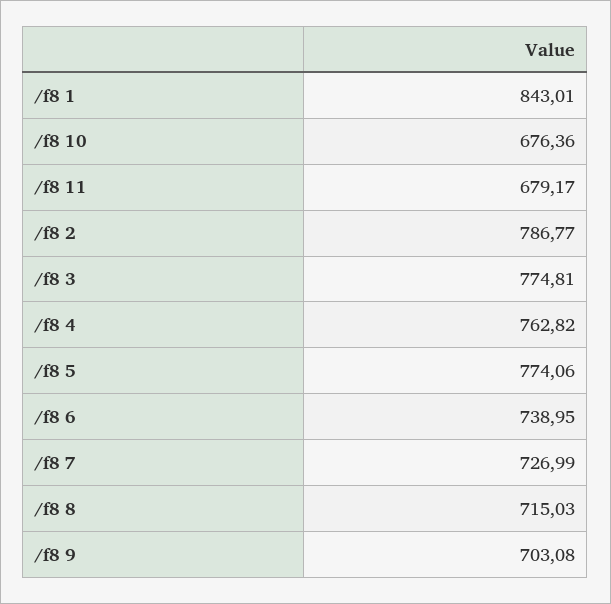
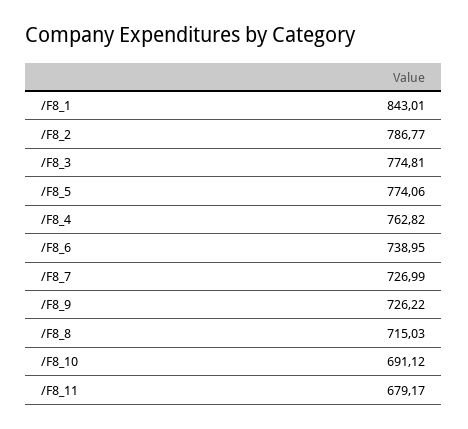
/f8 10: 676.36 -> 691.12
/f8 9: 703.08 -> 726.22

